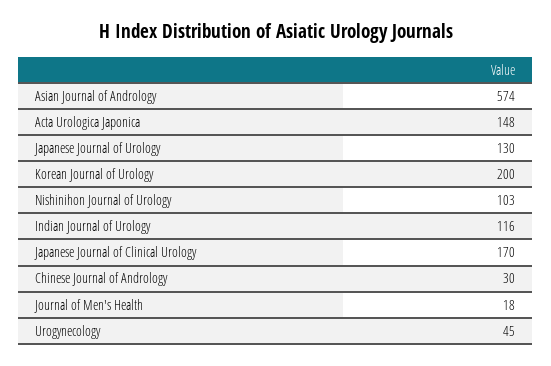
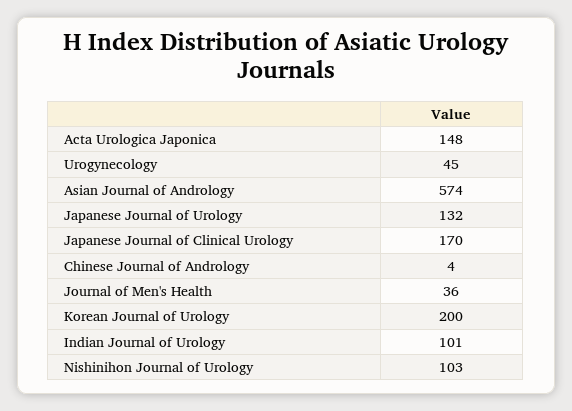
Japanese Journal of Urology: 130 -> 132
Indian Journal of Urology: 116 -> 101
Chinese Journal of Andrology: 30 -> 4
Journal of Men's Health: 18 -> 36

